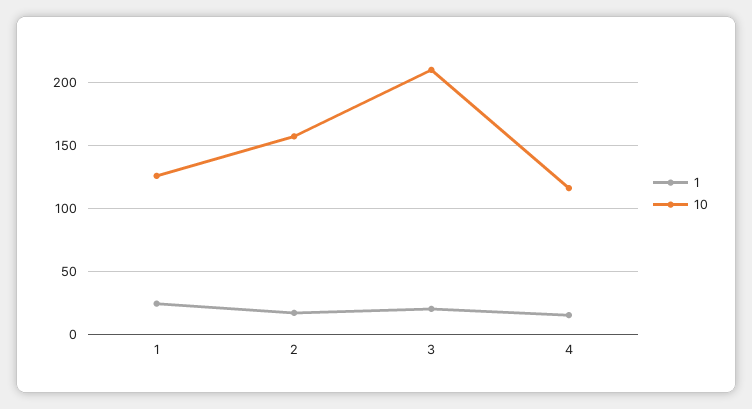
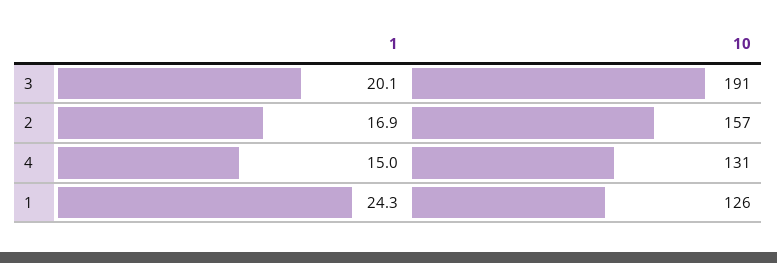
10, 3: 210 -> 191
10, 4: 115 -> 131

